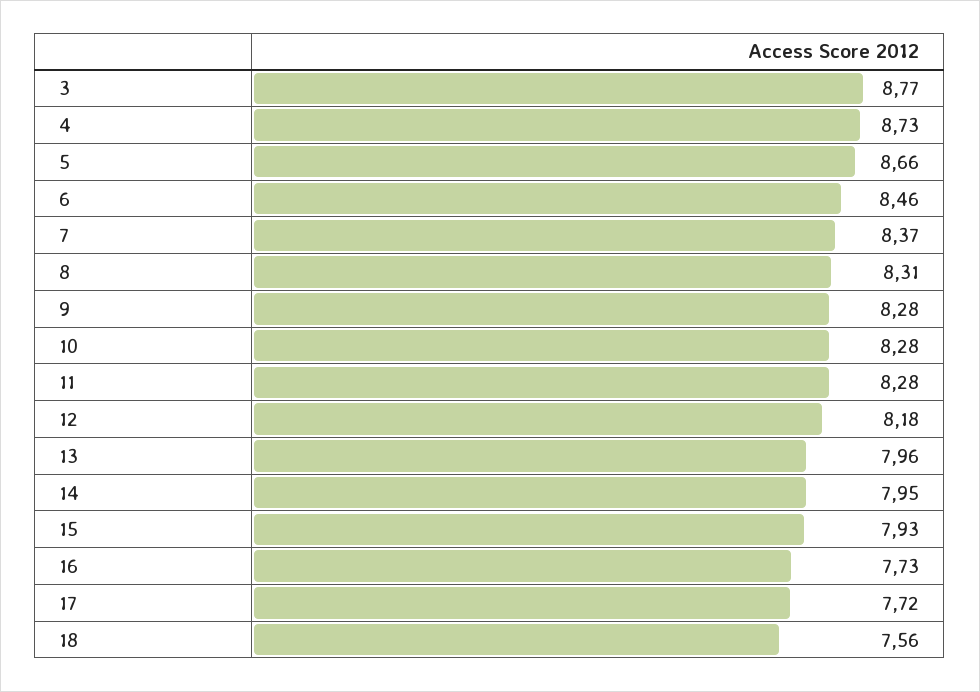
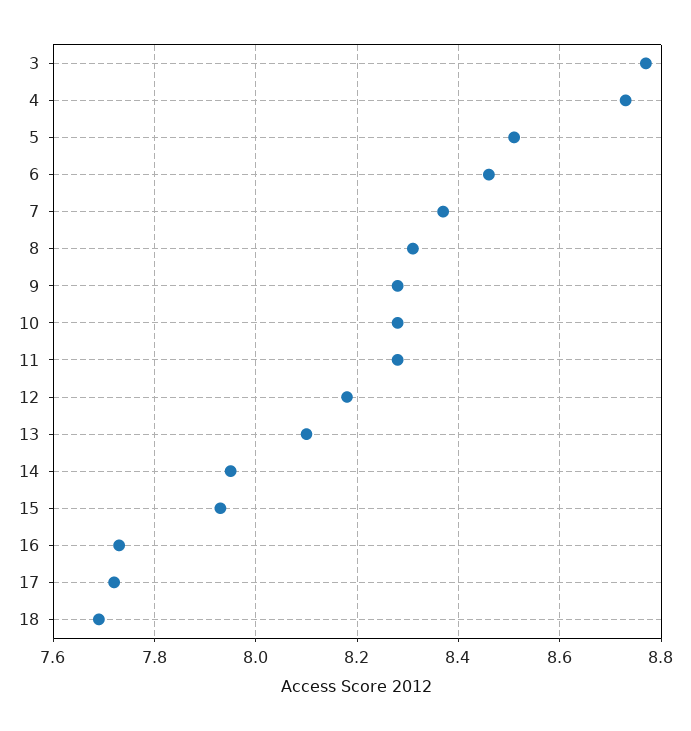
5: 8.66 -> 8.5
13: 7.96 -> 8.1
18: 7.56 -> 7.7

